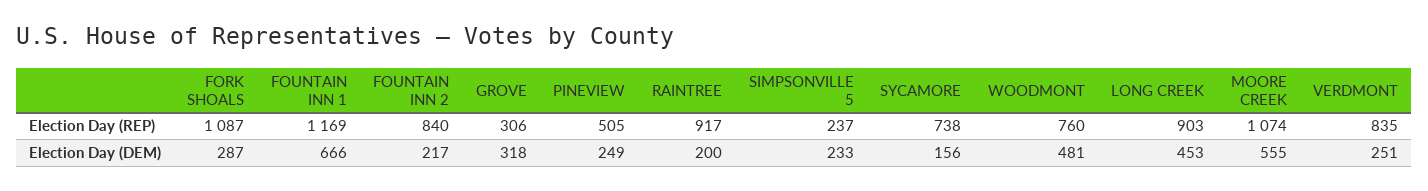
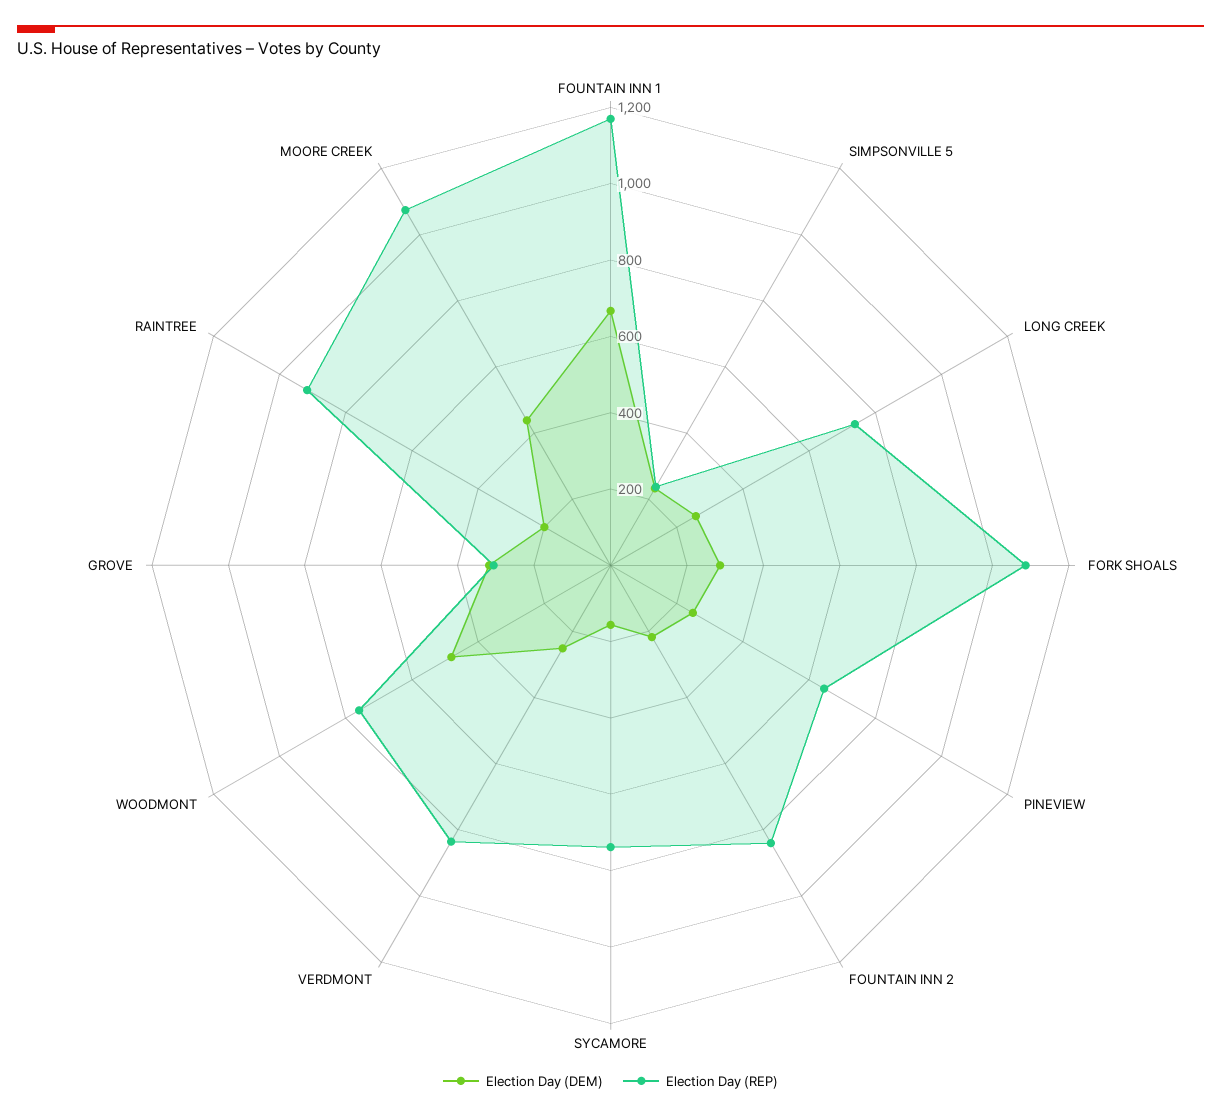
Election Day (REP), PINEVIEW: 505 -> 650
Election Day (REP), LONG CREEK: 903 -> 750
Election Day (DEM), LONG CREEK: 453 -> 250
Election Day (DEM), MOORE CREEK: 555 -> 450

